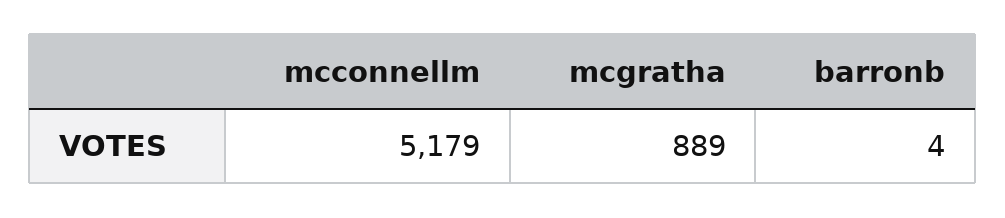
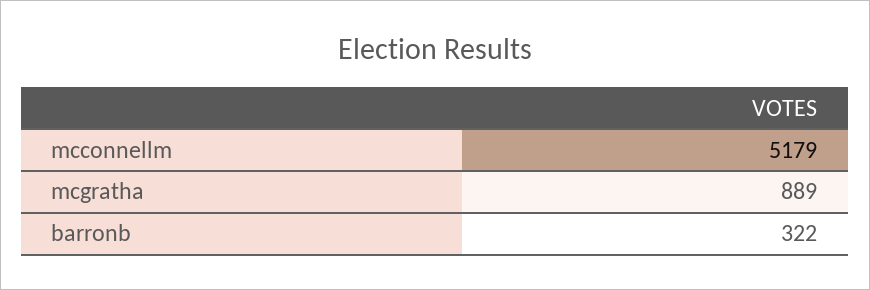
barronb: 4 -> 322

